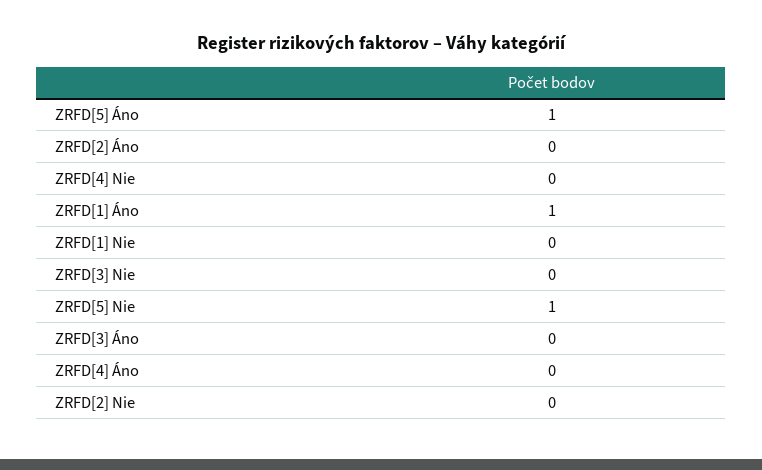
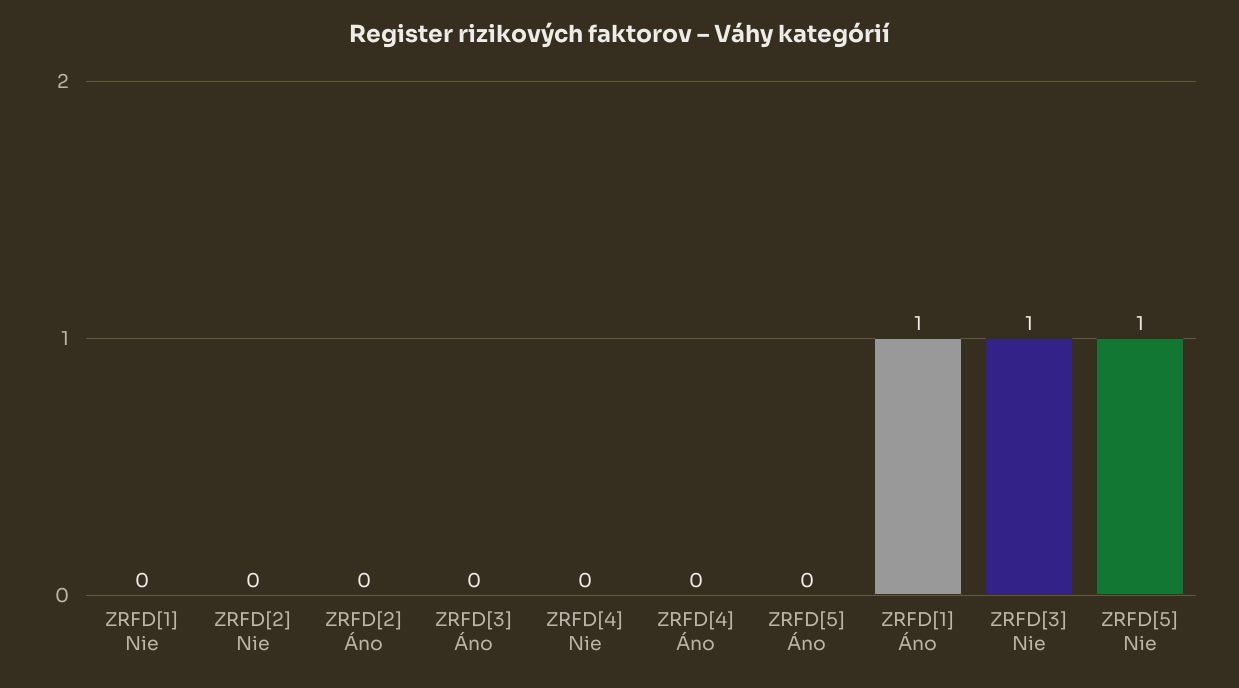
ZRFD[5] Áno: 1 -> 0
ZRFD[3] Nie: 0 -> 1

